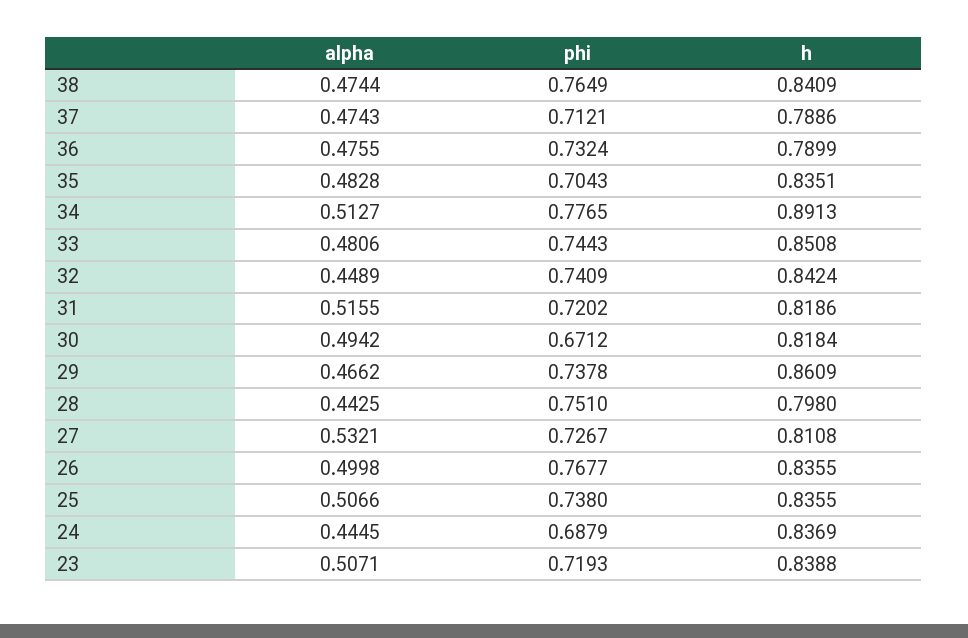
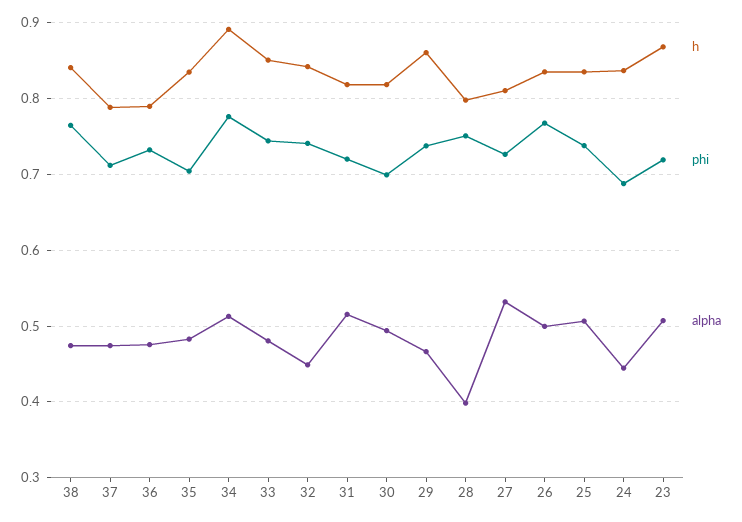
phi, 30: 0.6712 -> 0.7
alpha, 28: 0.4425 -> 0.4
h, 23: 0.8388 -> 0.87

